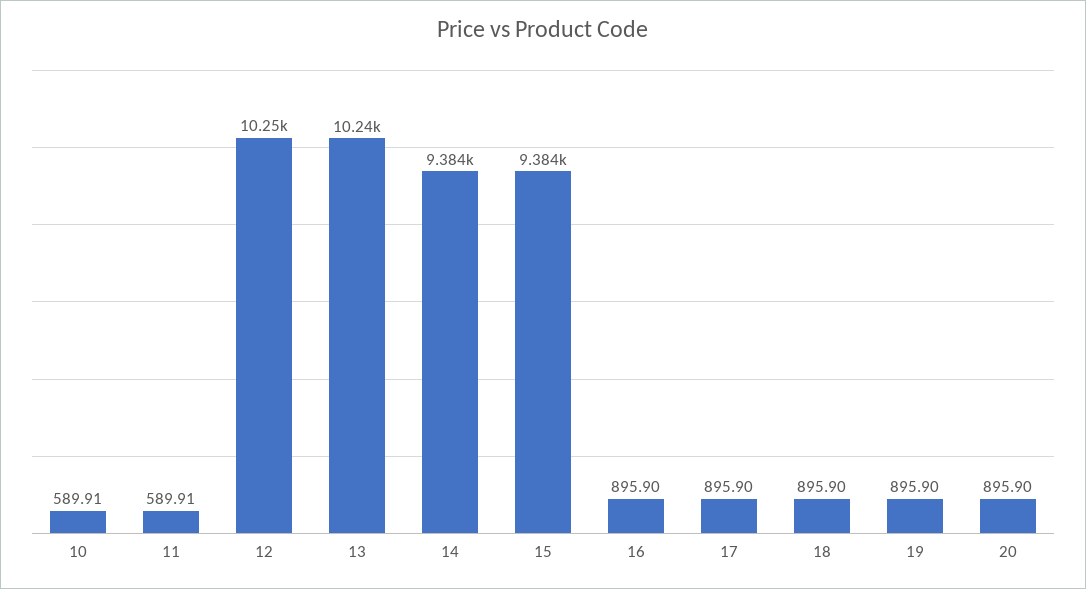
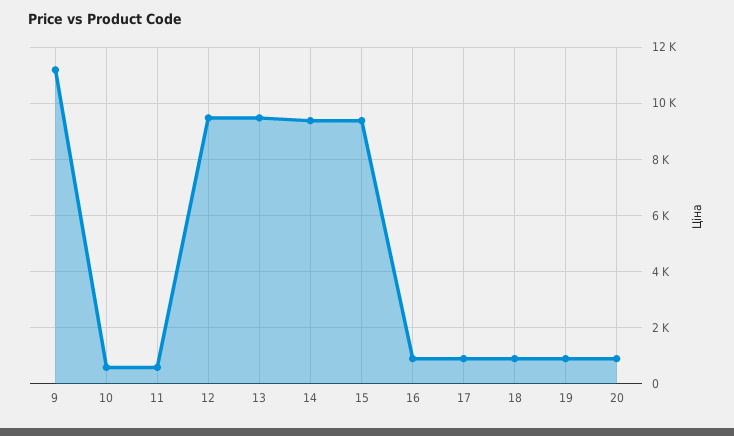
12: 10250 -> 9500
13: 10240 -> 9500
9: none -> 11250

